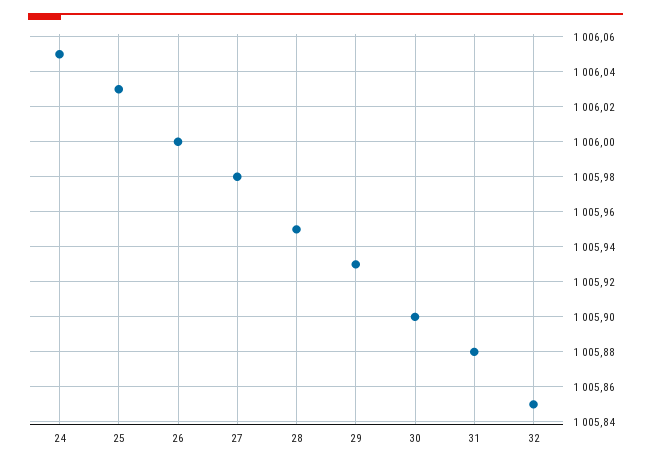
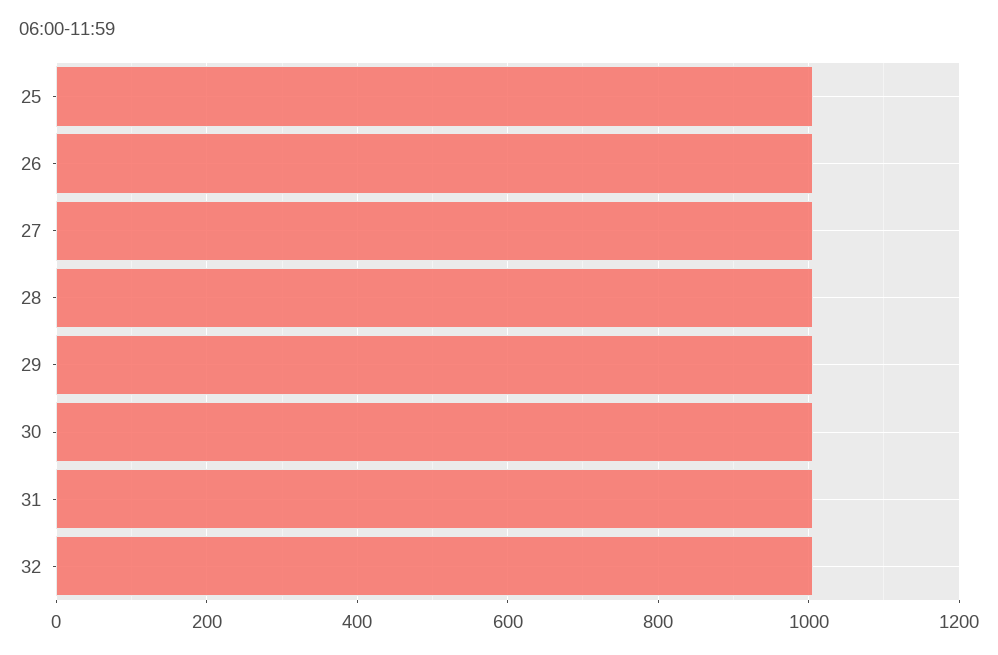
24: 1006.05 -> none

